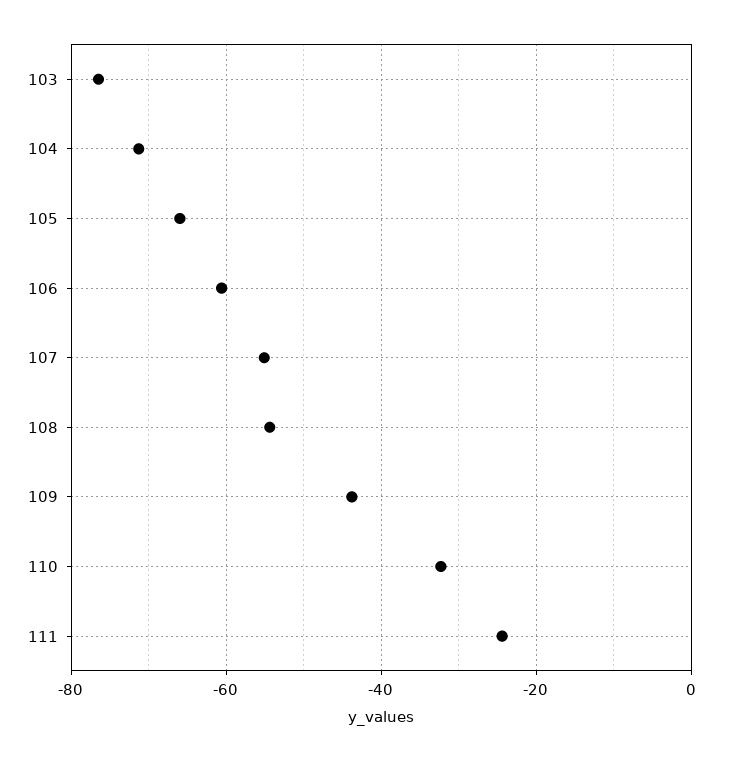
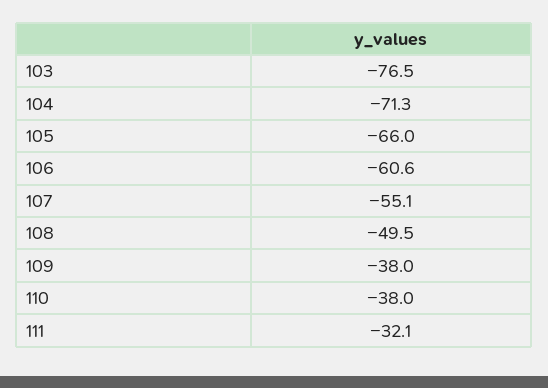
108: -54 -> -49.5
109: -44 -> -38
110: -32 -> -38
111: -24 -> -32.1

